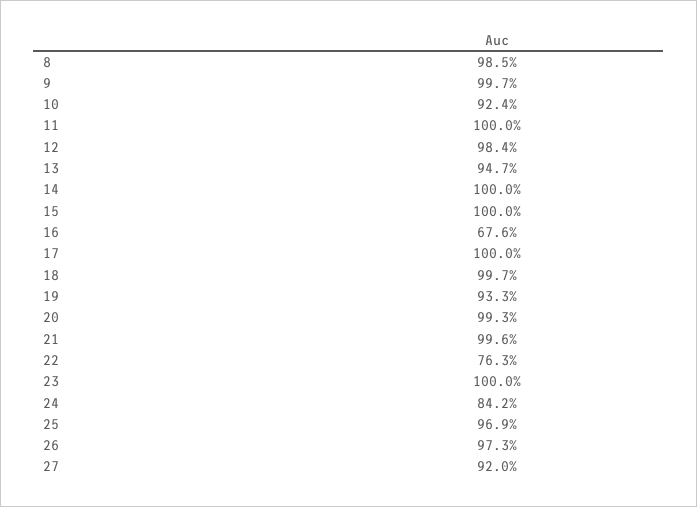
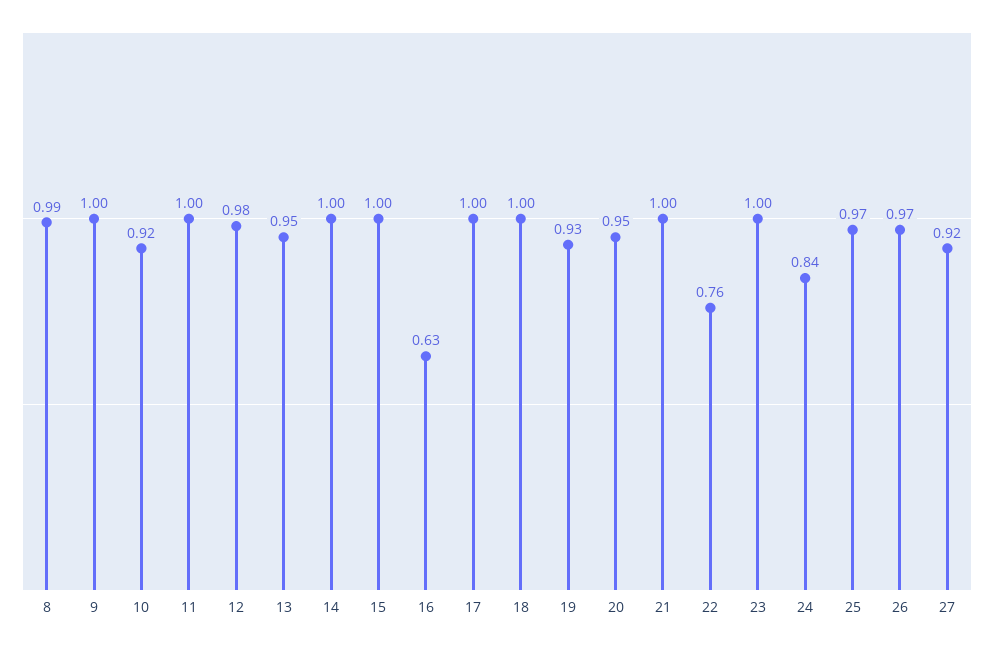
16: 0.676 -> 0.63
20: 0.993 -> 0.95

